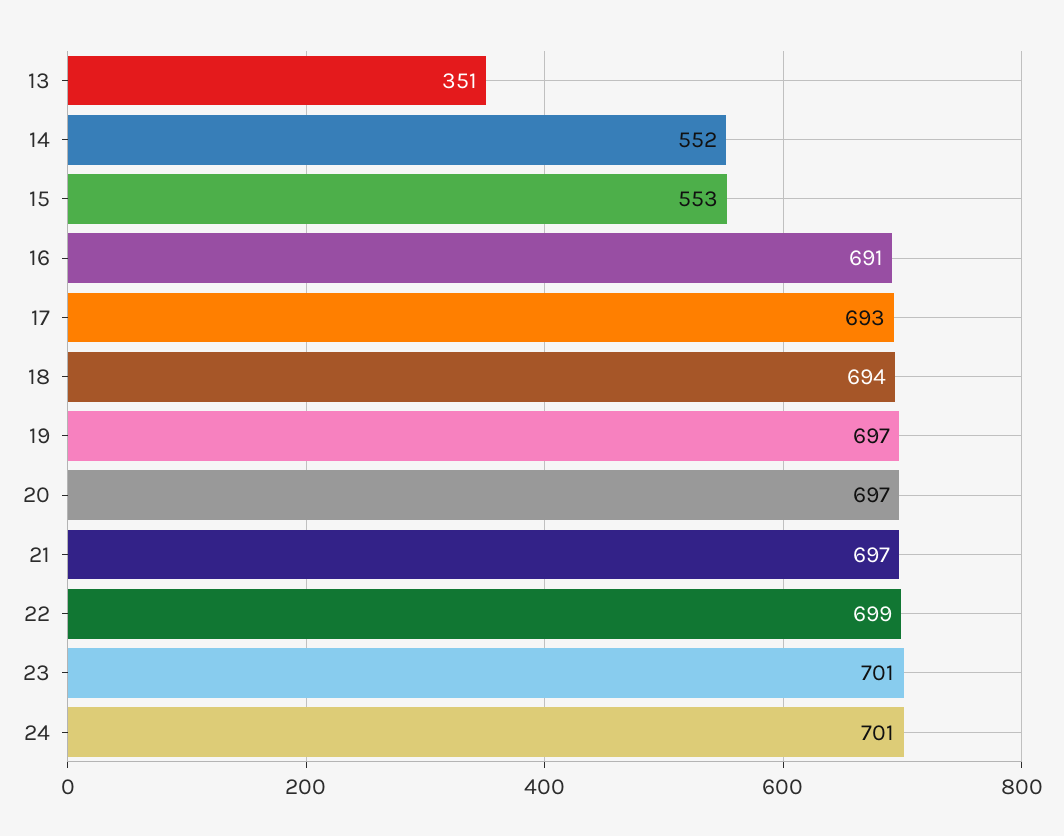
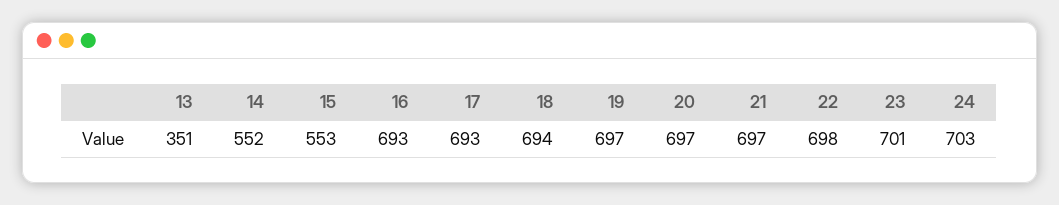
16: 691 -> 693
22: 699 -> 698
24: 701 -> 703

